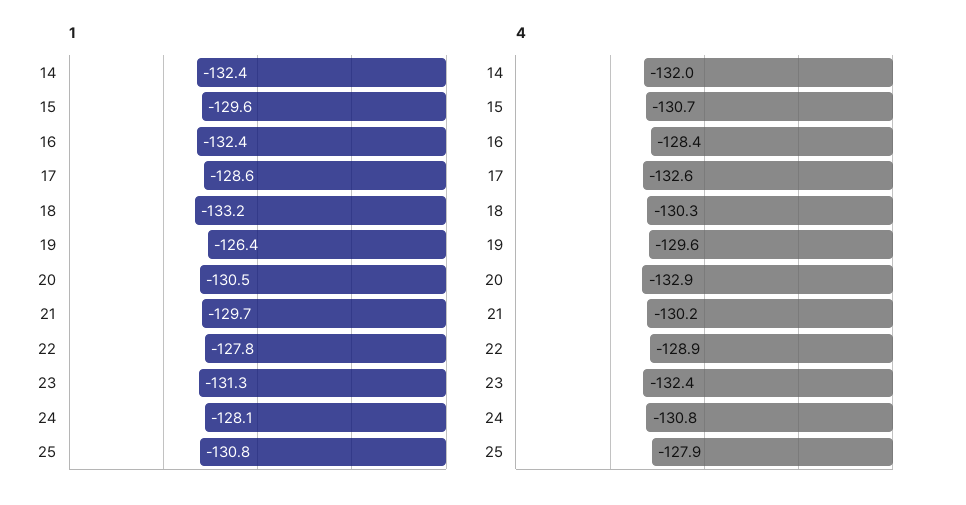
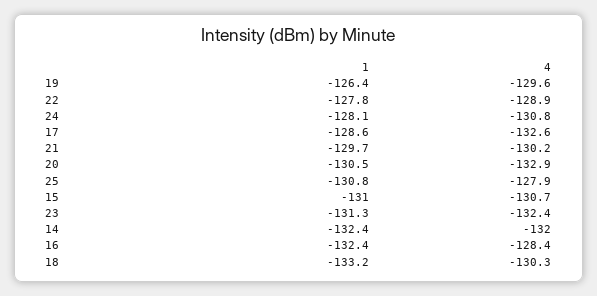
1, 15: -129.6 -> -131

